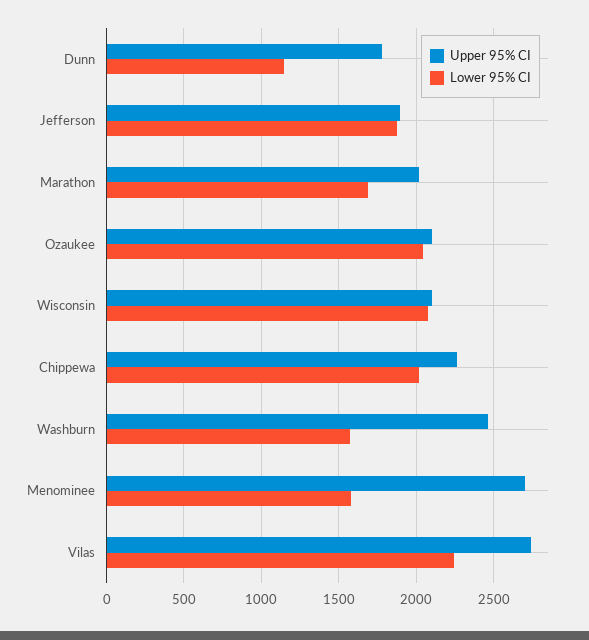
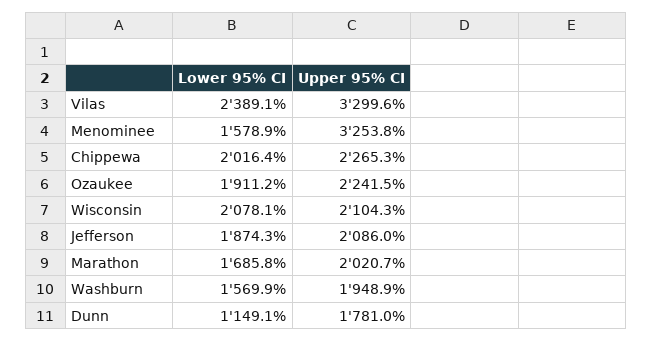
Upper 95% CI, Jefferson: 1900 -> 2086
Upper 95% CI, Ozaukee: 2100 -> 2241.5
Lower 95% CI, Ozaukee: 2050 -> 1911.2
Upper 95% CI, Washburn: 2450 -> 1948.9
Upper 95% CI, Menominee: 2700 -> 3253.8
Upper 95% CI, Vilas: 2750 -> 3299.6
Lower 95% CI, Vilas: 2250 -> 2389.1

